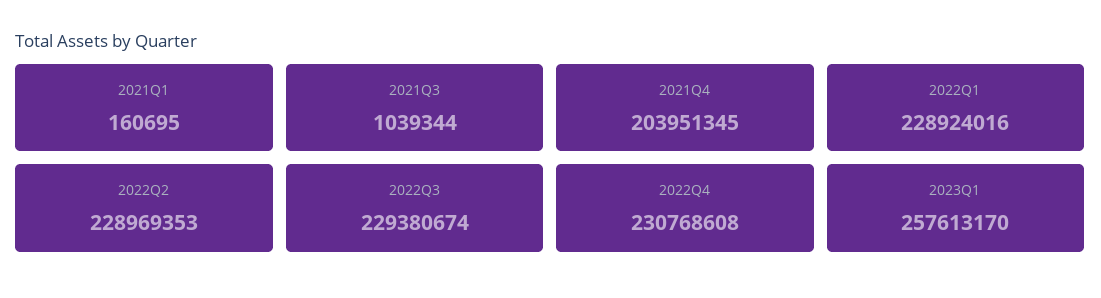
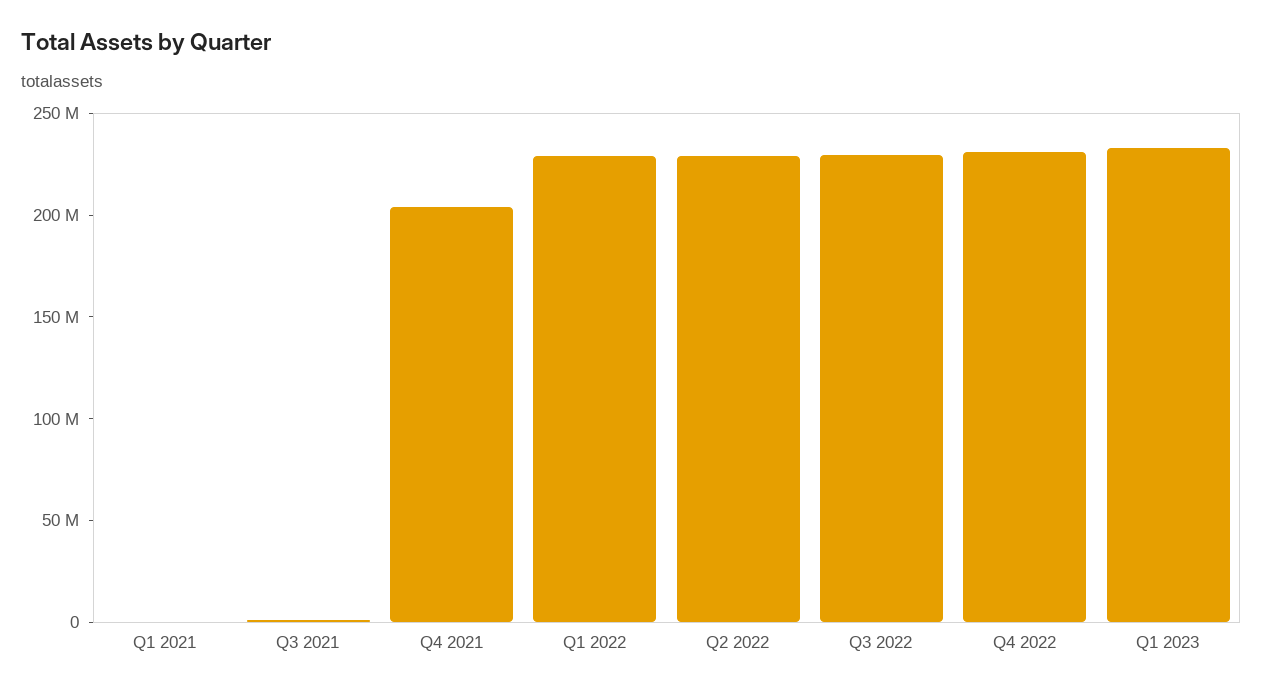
2023Q1: 257613170 -> 230000000

